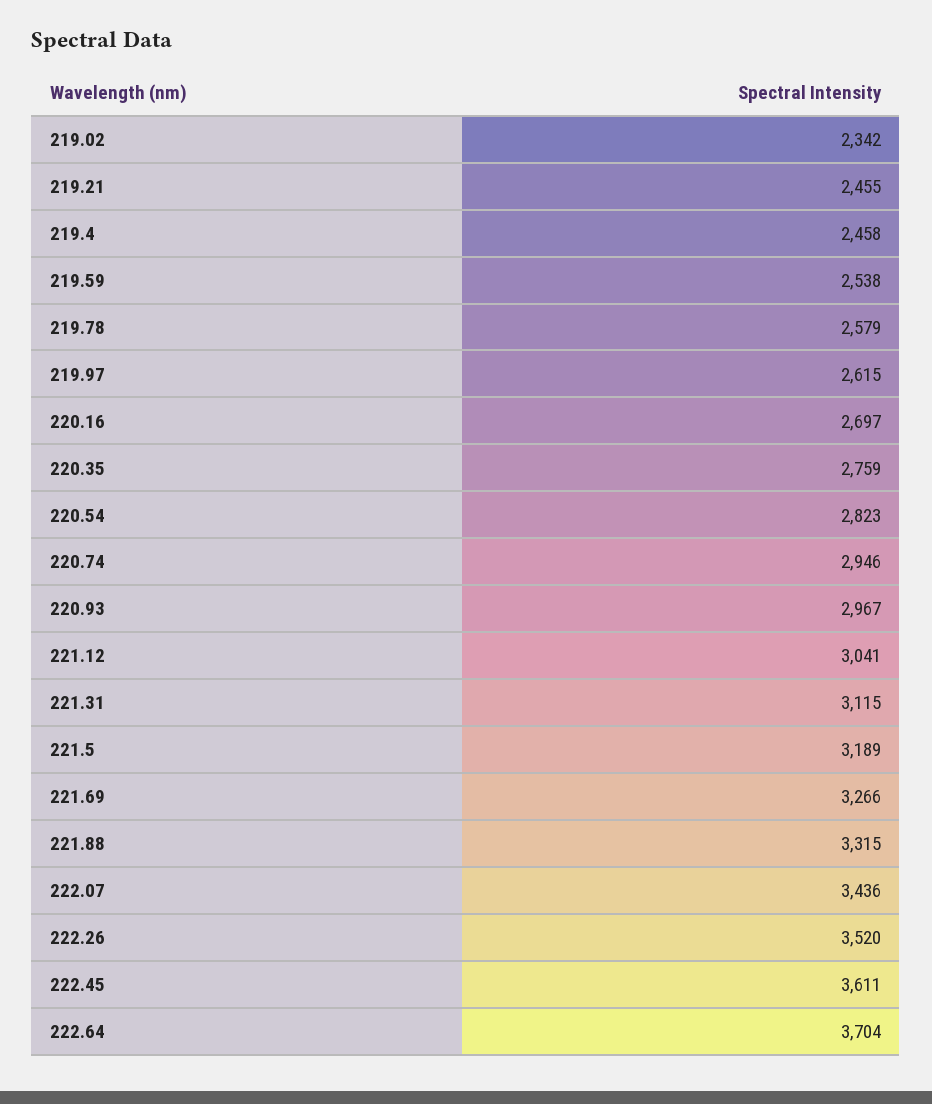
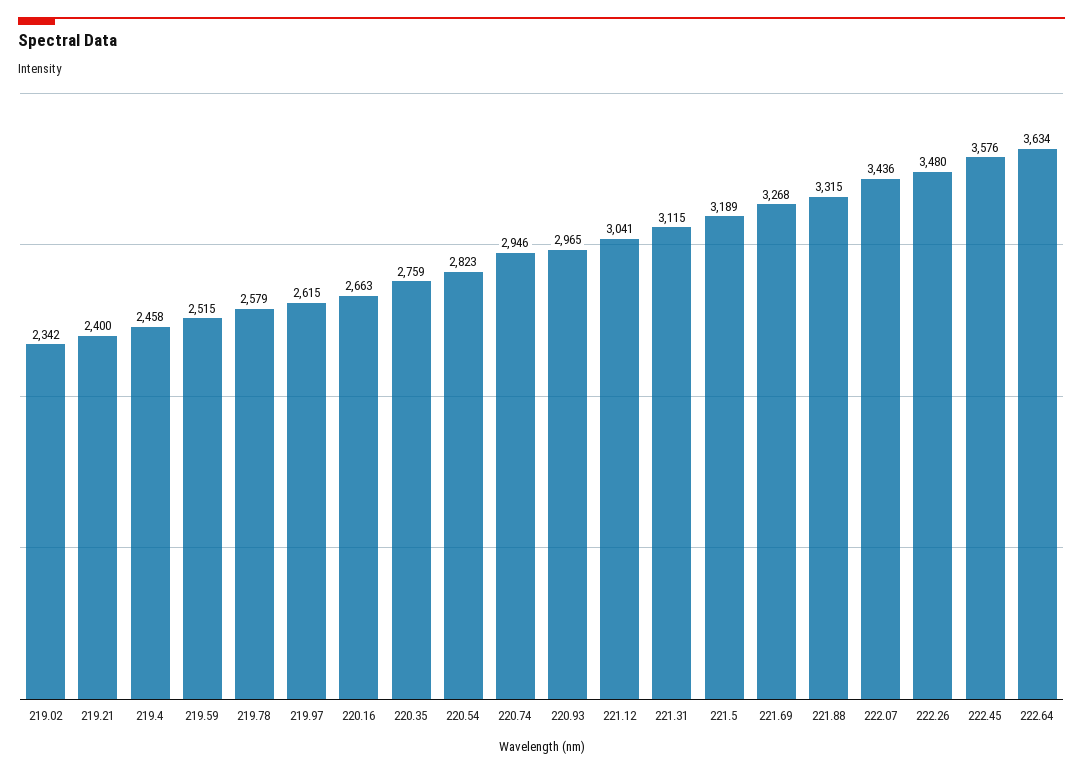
219.21: 2455 -> 2400
219.59: 2538 -> 2515
220.16: 2697 -> 2663
220.93: 2967 -> 2965
221.69: 3266 -> 3268
222.26: 3520 -> 3480
222.45: 3611 -> 3576
222.64: 3704 -> 3634

